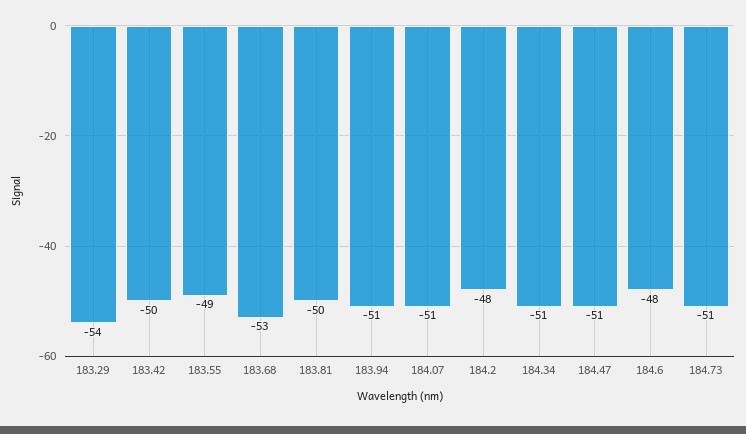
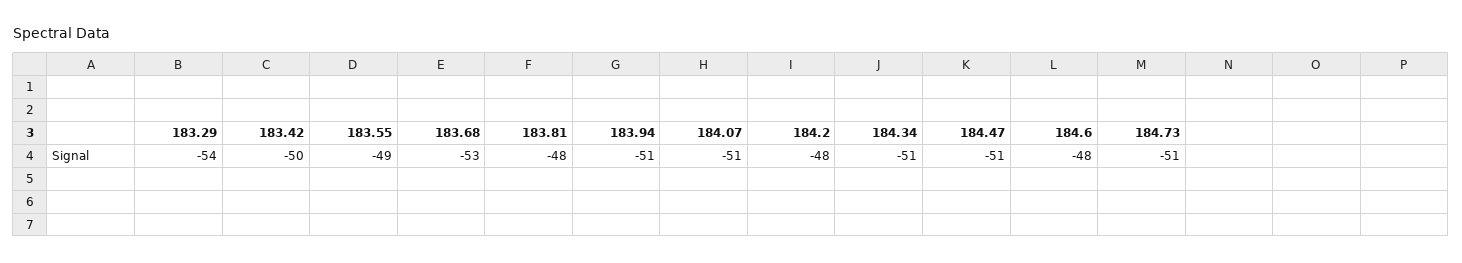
183.81: -50 -> -48

